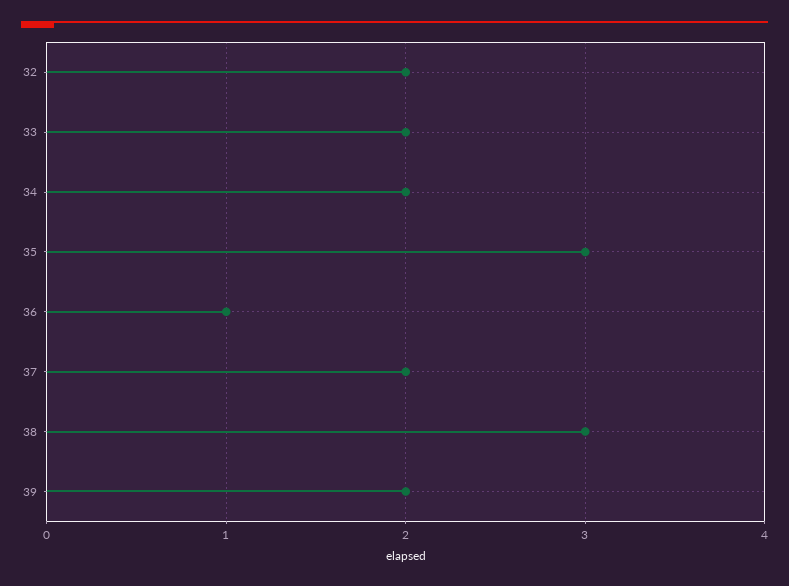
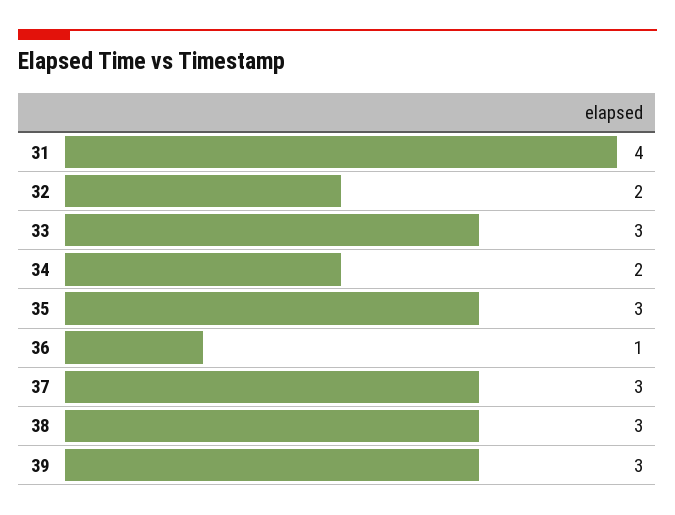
33: 2 -> 3
37: 2 -> 3
39: 2 -> 3
31: none -> 4

